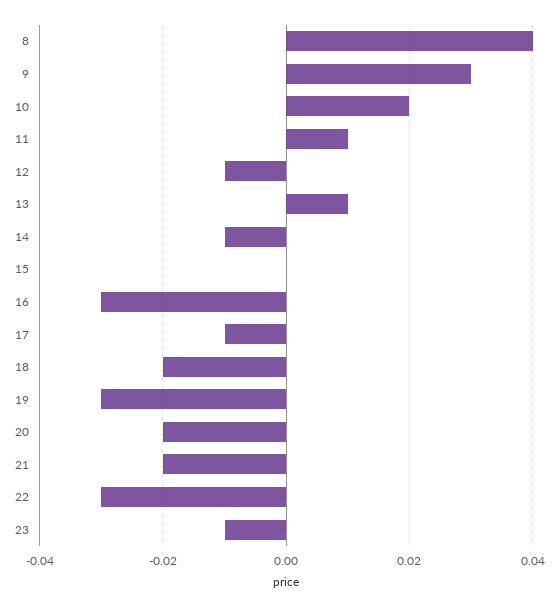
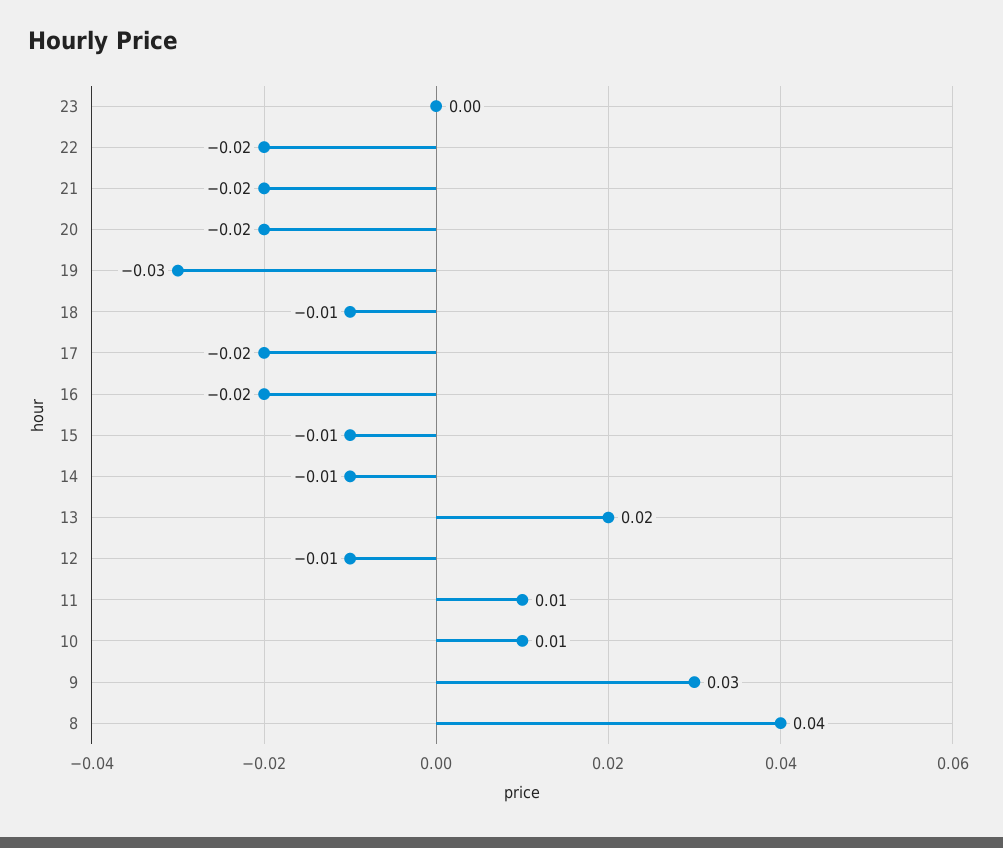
10: 0.02 -> 0.01
13: 0.01 -> 0.02
15: 0 -> -0.01
16: -0.03 -> -0.02
17: -0.01 -> -0.02
18: -0.02 -> -0.01
22: -0.03 -> -0.02
23: -0.01 -> 0

